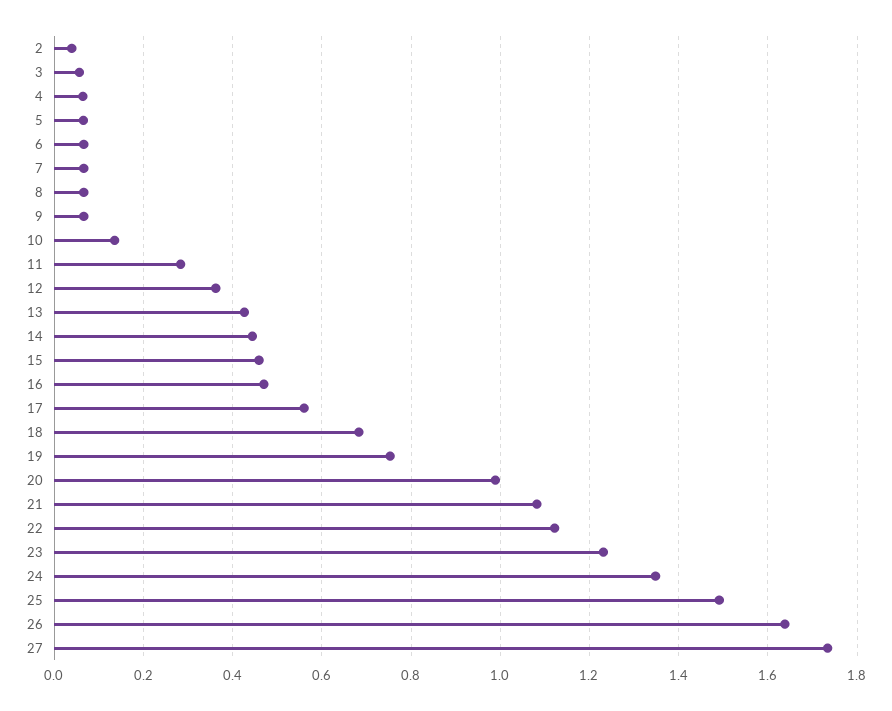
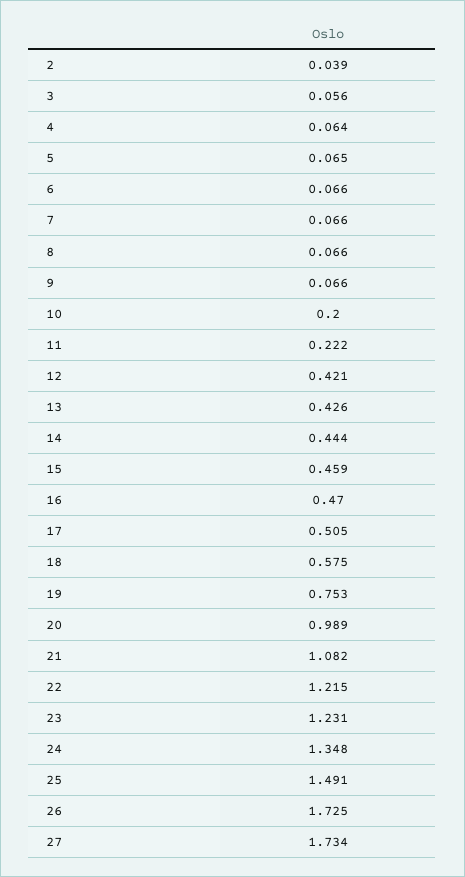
10: 0.14 -> 0.2
11: 0.28 -> 0.222
12: 0.36 -> 0.421
17: 0.56 -> 0.505
18: 0.68 -> 0.575
22: 1.12 -> 1.215
26: 1.64 -> 1.725

